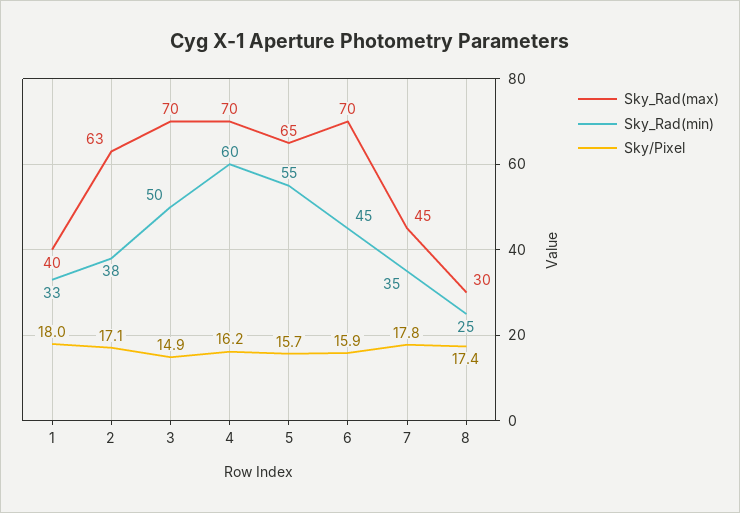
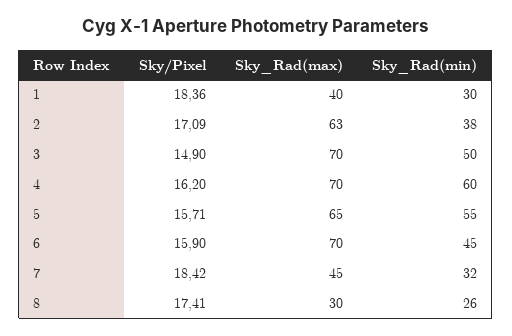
Sky_Rad(min), 1: 33 -> 30
Sky/Pixel, 1: 18 -> 18.36
Sky_Rad(min), 7: 35 -> 32
Sky/Pixel, 7: 17.8 -> 18.42
Sky_Rad(min), 8: 25 -> 26

